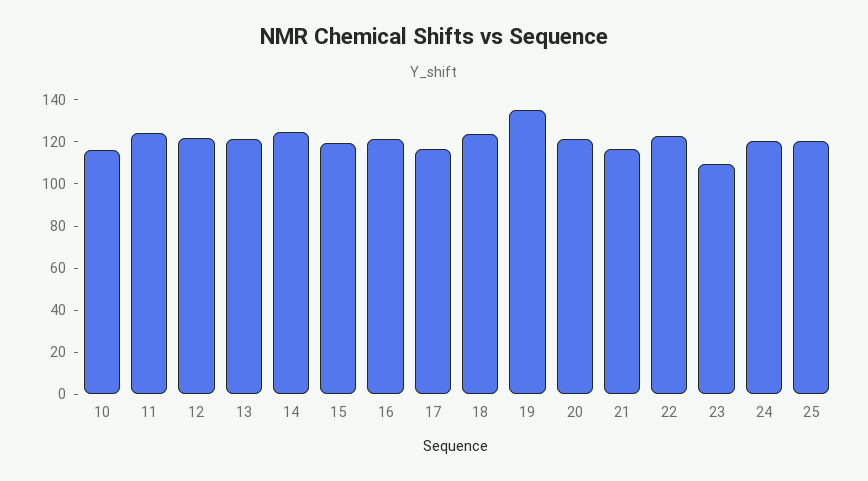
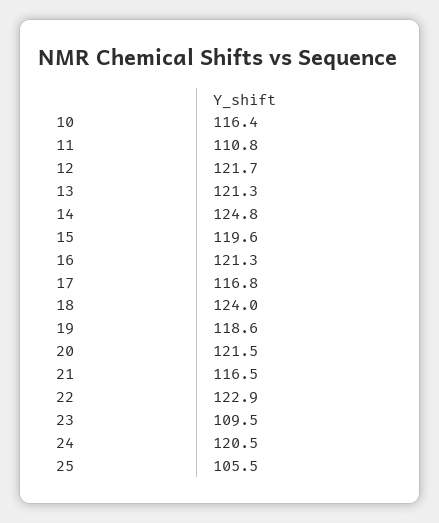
11: 125 -> 110.8
19: 135 -> 118.6
25: 120 -> 105.5

